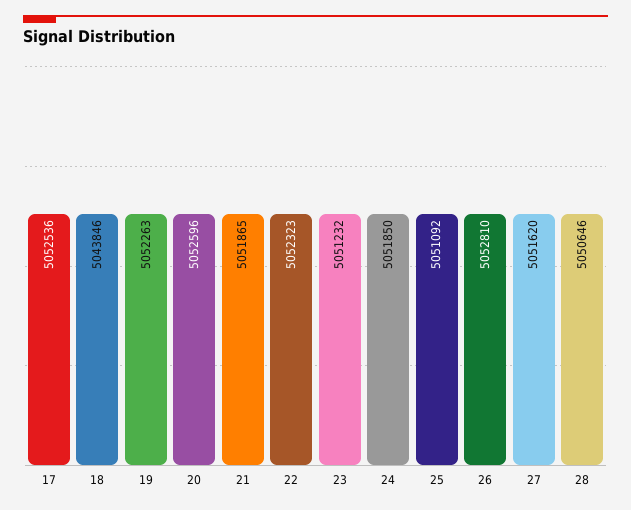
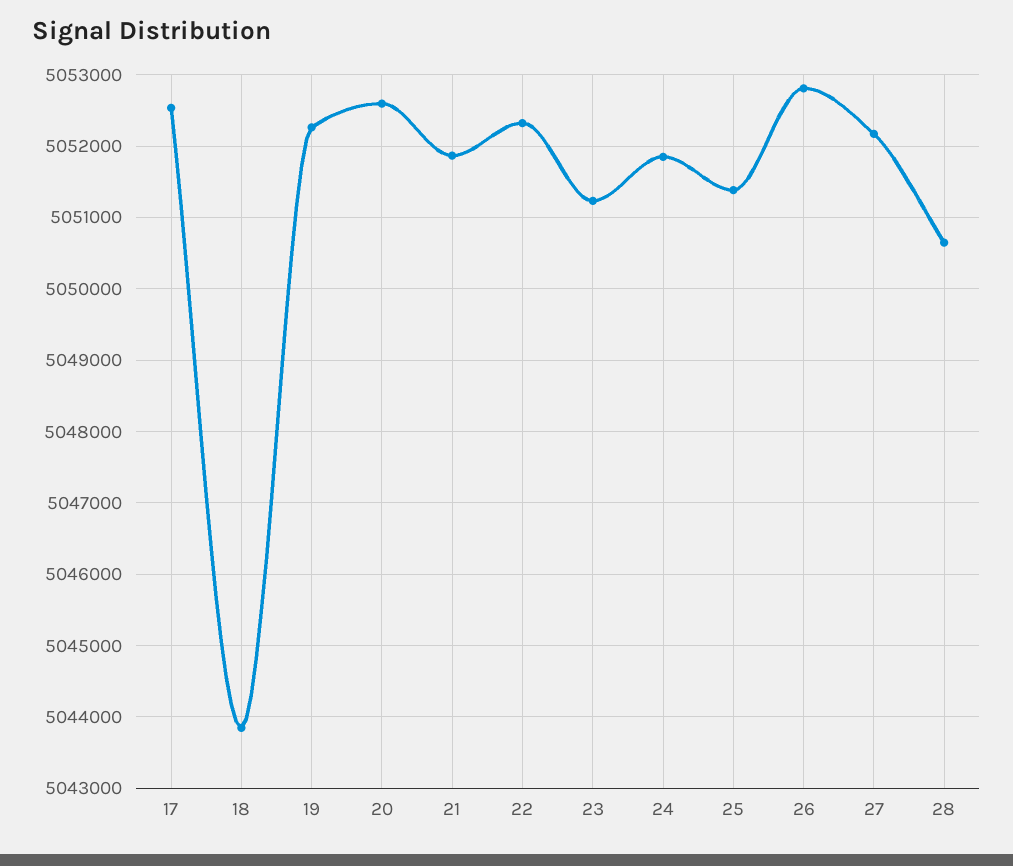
25: 5051092 -> 5051400
27: 5051620 -> 5052200

